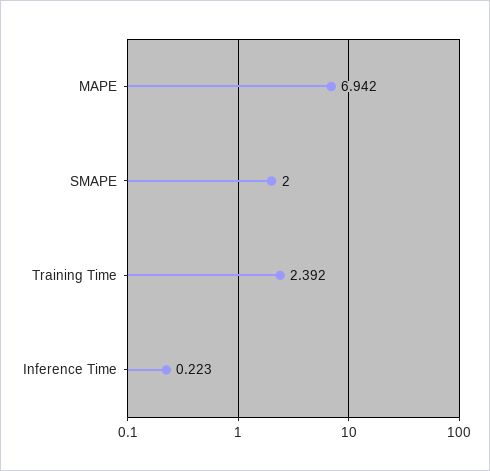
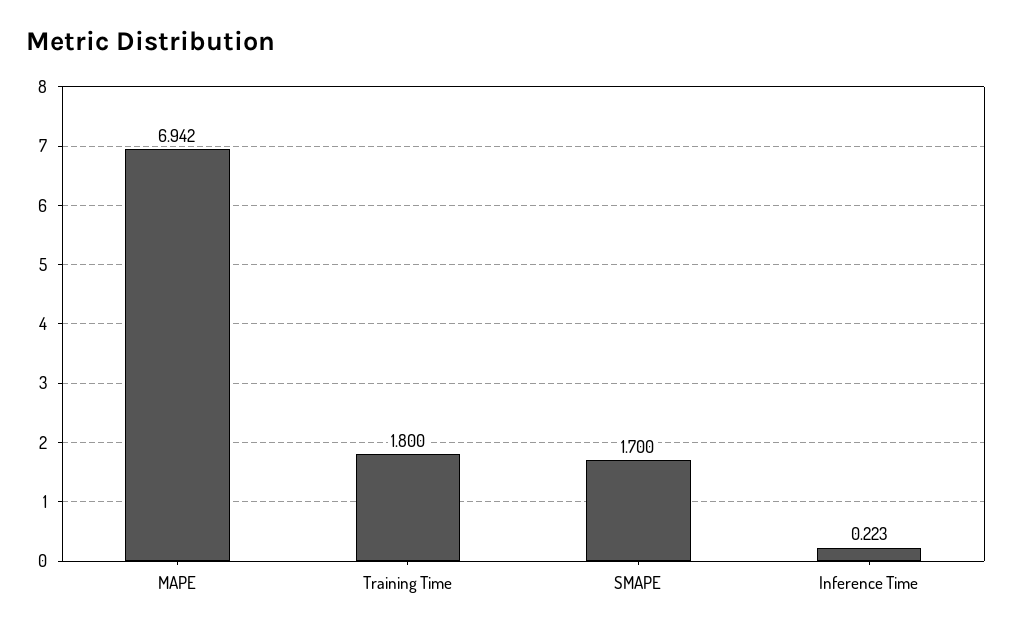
SMAPE: 2 -> 1.7
Training Time: 2.392 -> 1.8

